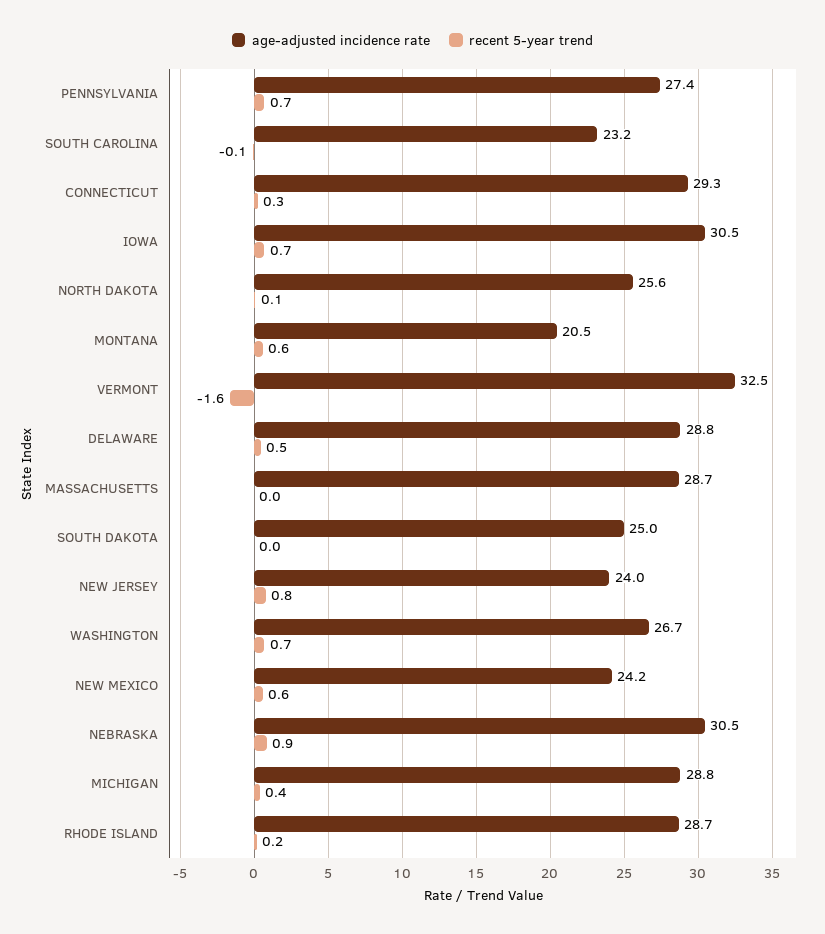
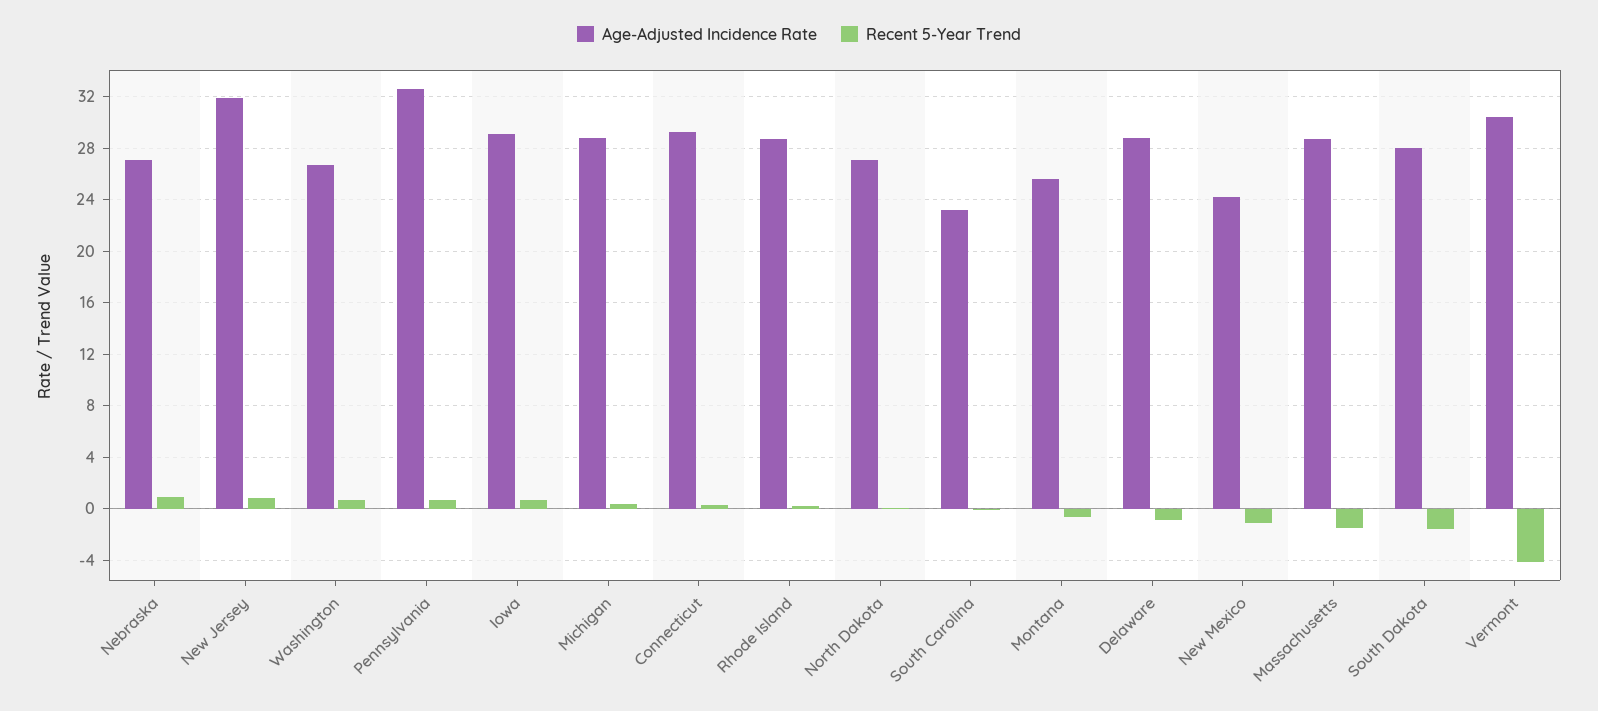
age-adjusted incidence rate, PENNSYLVANIA: 27.4 -> 32.5
age-adjusted incidence rate, IOWA: 30.5 -> 29
age-adjusted incidence rate, NORTH DAKOTA: 25.6 -> 27
age-adjusted incidence rate, MONTANA: 20.5 -> 25.5
recent 5-year trend, MONTANA: 0.6 -> -0.5
age-adjusted incidence rate, VERMONT: 32.5 -> 30.5
recent 5-year trend, VERMONT: -1.6 -> -4
recent 5-year trend, DELAWARE: 0.5 -> -1
recent 5-year trend, MASSACHUSETTS: 0 -> -1.5
age-adjusted incidence rate, SOUTH DAKOTA: 25 -> 28
recent 5-year trend, SOUTH DAKOTA: 0 -> -1.5
age-adjusted incidence rate, NEW JERSEY: 24 -> 32
recent 5-year trend, NEW MEXICO: 0.6 -> -1
age-adjusted incidence rate, NEBRASKA: 30.5 -> 27

